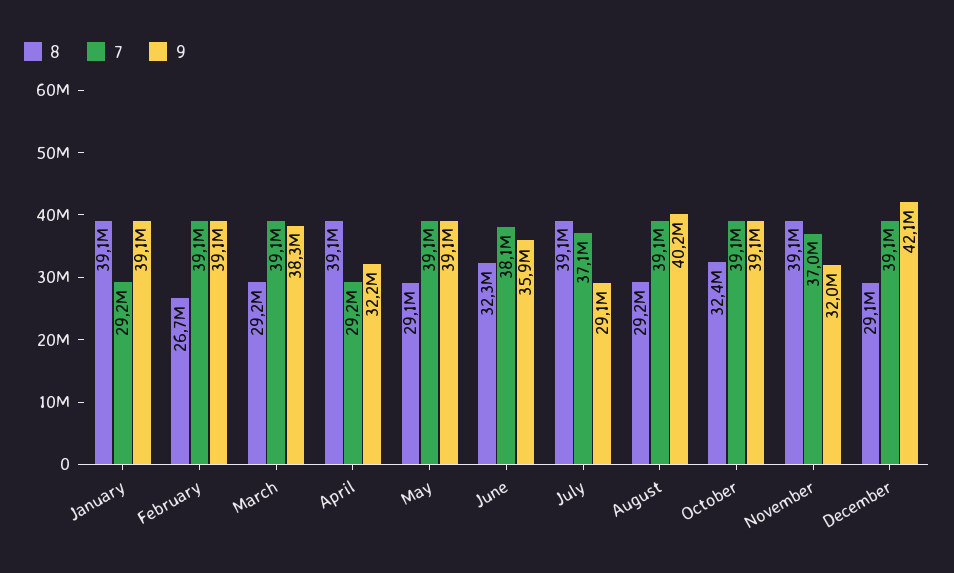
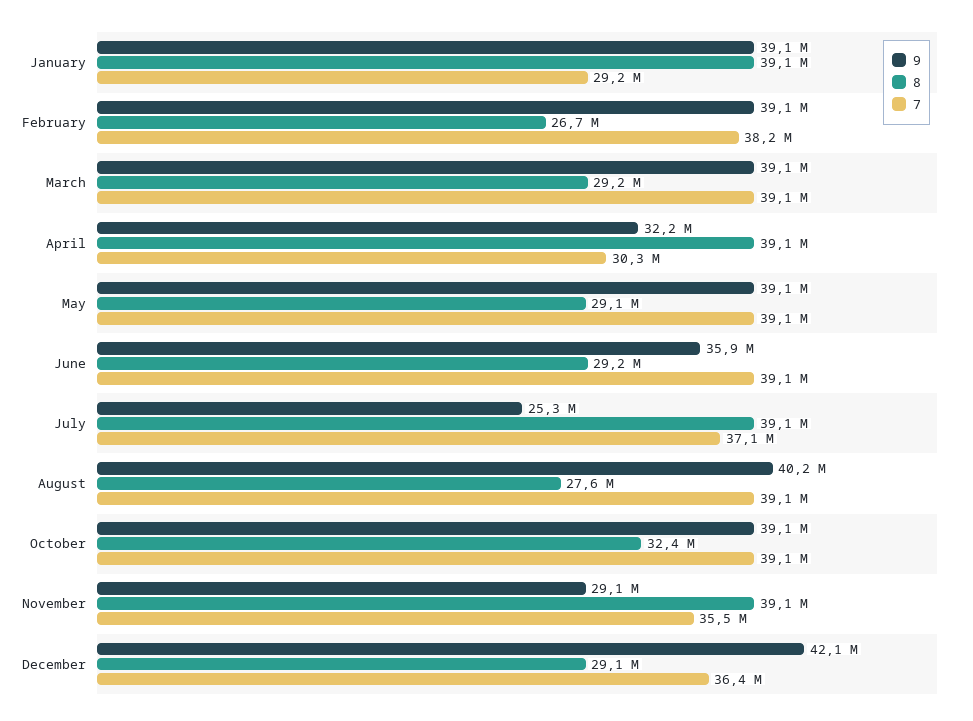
7, February: 39100000 -> 38200000
9, March: 38300000 -> 39100000
7, April: 29200000 -> 30300000
8, June: 32300000 -> 29200000
7, June: 38100000 -> 39100000
9, July: 29100000 -> 25300000
8, August: 29200000 -> 27600000
7, November: 37000000 -> 35500000
9, November: 32000000 -> 29100000
7, December: 39100000 -> 36400000

